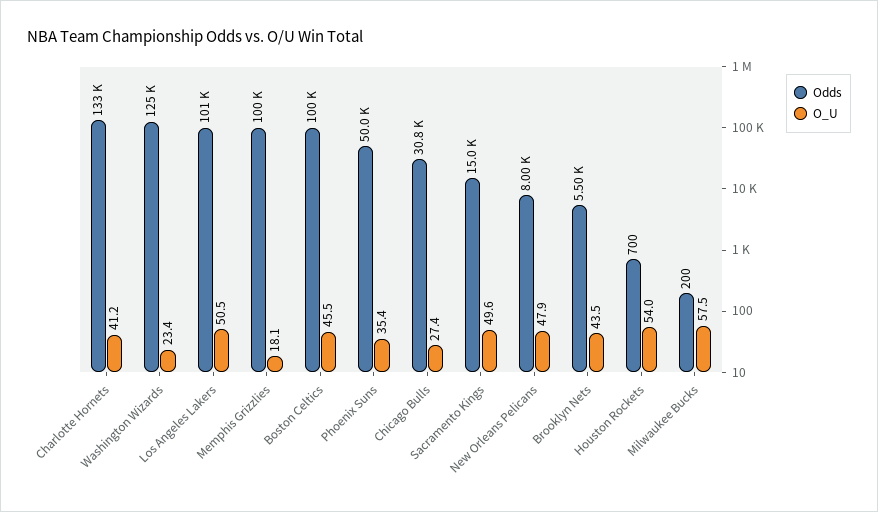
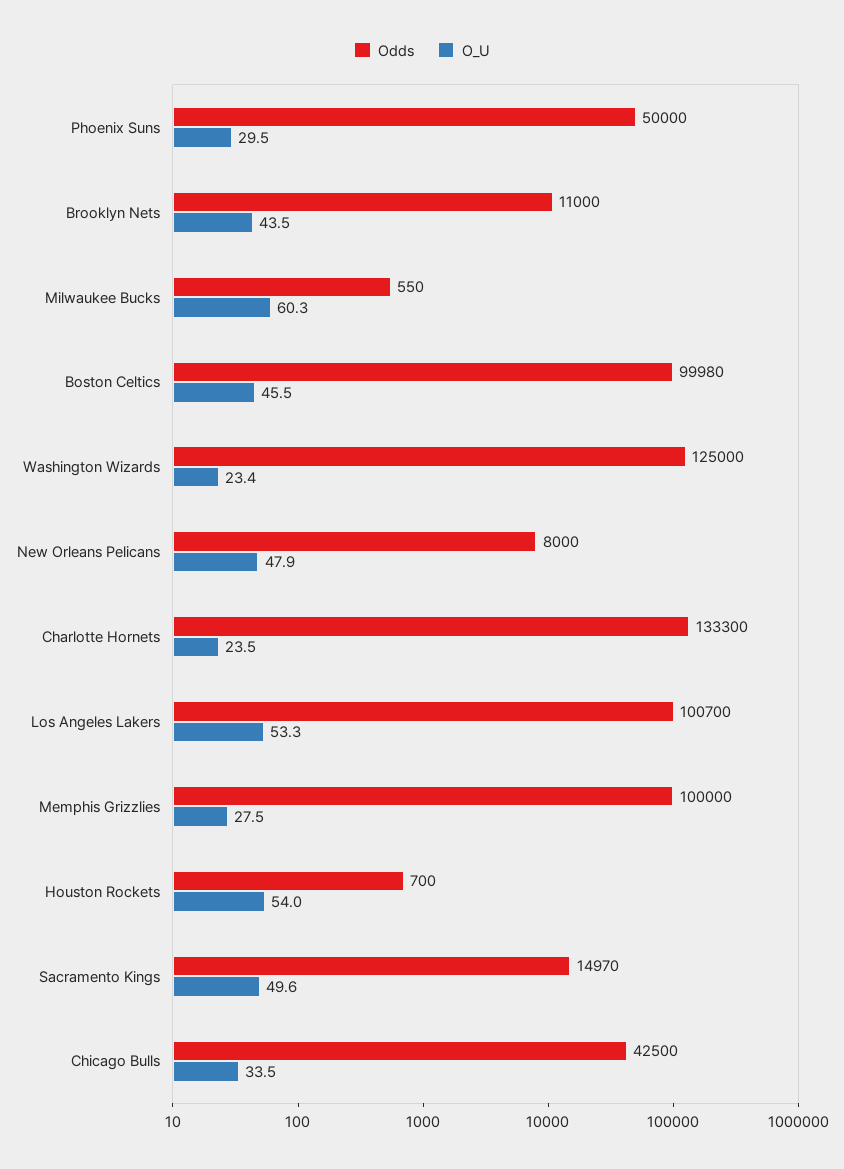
O_U, Charlotte Hornets: 41.2 -> 23.5
O_U, Los Angeles Lakers: 50.5 -> 53.3
O_U, Memphis Grizzlies: 18.1 -> 27.5
O_U, Phoenix Suns: 35.4 -> 29.5
Odds, Chicago Bulls: 30800 -> 42500
O_U, Chicago Bulls: 27.4 -> 33.5
Odds, Brooklyn Nets: 5500 -> 11000
Odds, Milwaukee Bucks: 200 -> 550
O_U, Milwaukee Bucks: 57.5 -> 60.3

